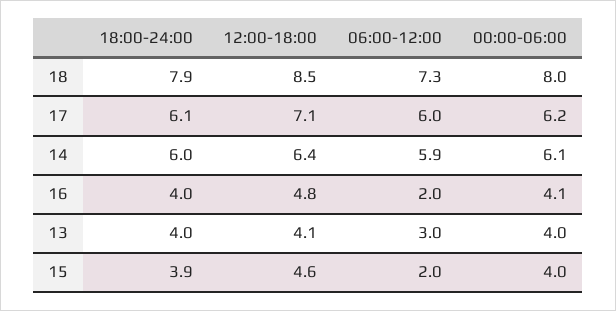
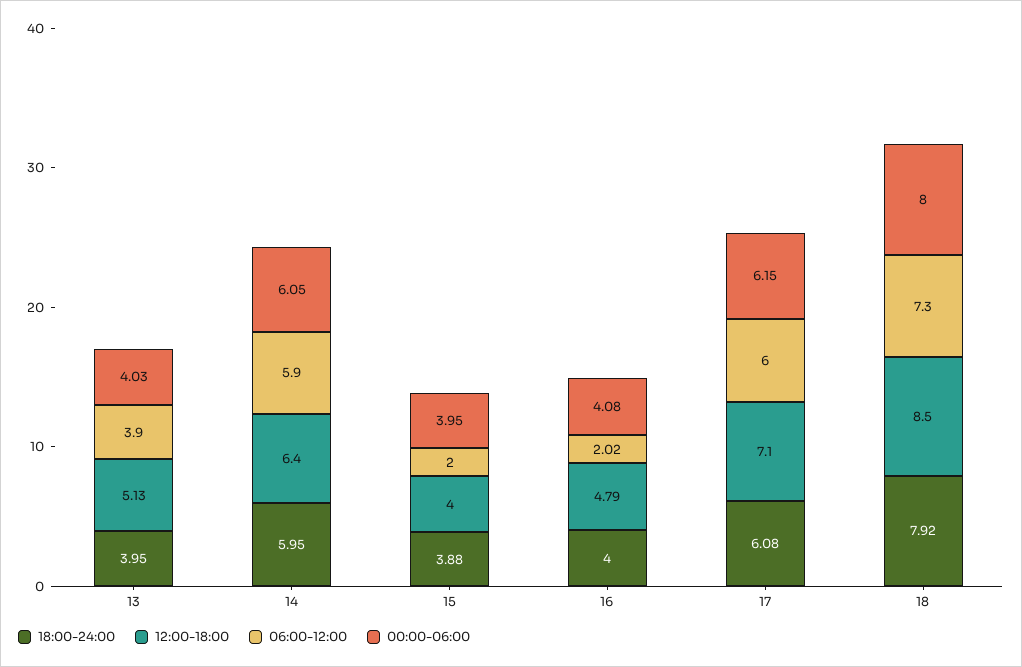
12:00-18:00, 13: 4.1 -> 5.13
06:00-12:00, 13: 3 -> 3.9
12:00-18:00, 15: 4.6 -> 4

